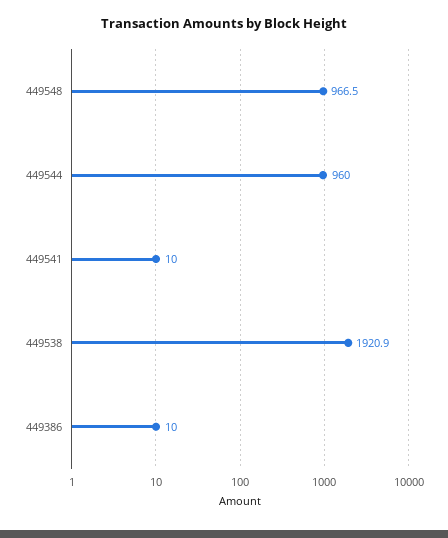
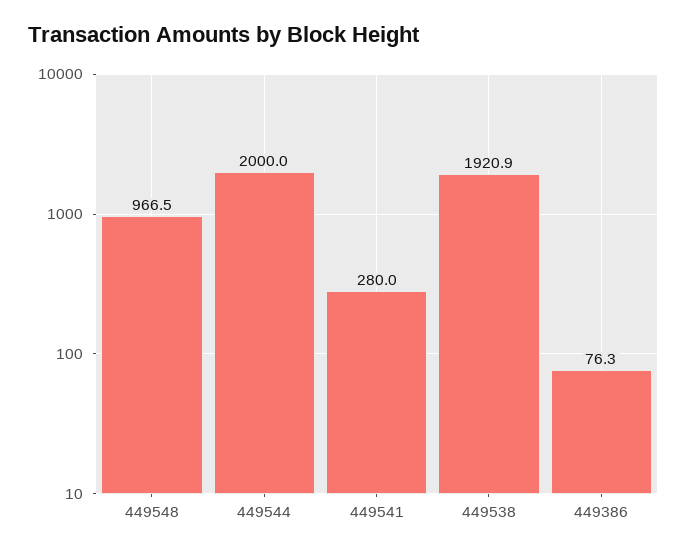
449544: 960 -> 2000
449541: 10 -> 280
449386: 10 -> 76.3

